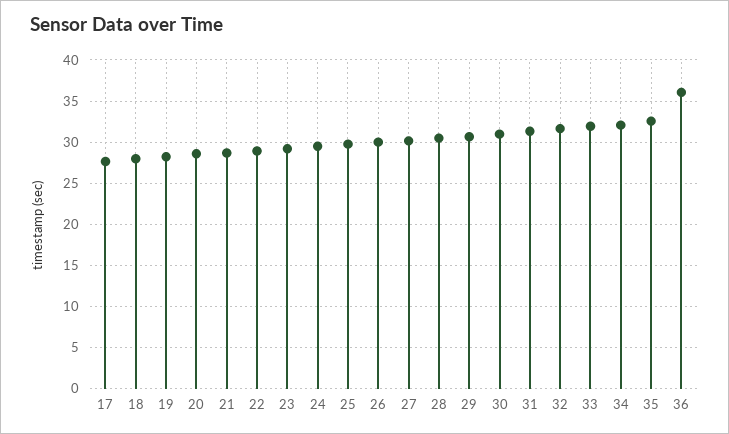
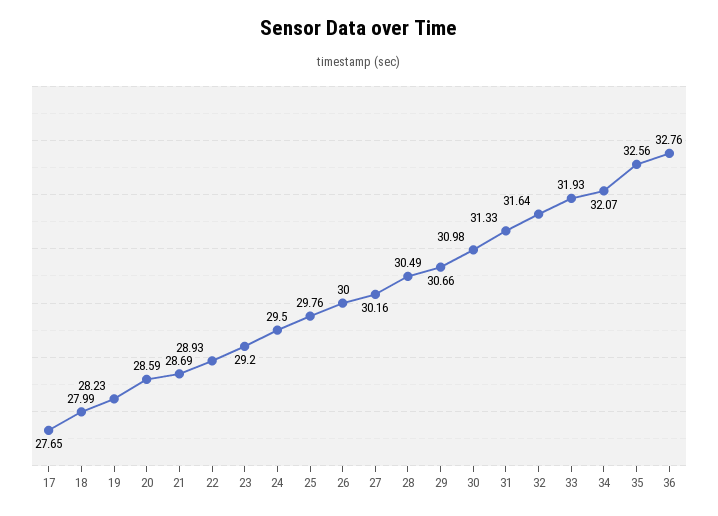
36: 36 -> 32.76

